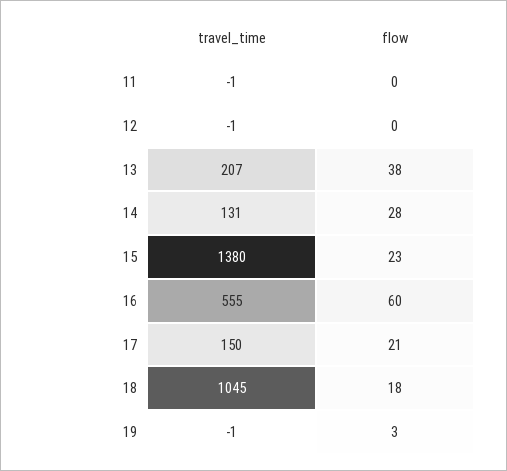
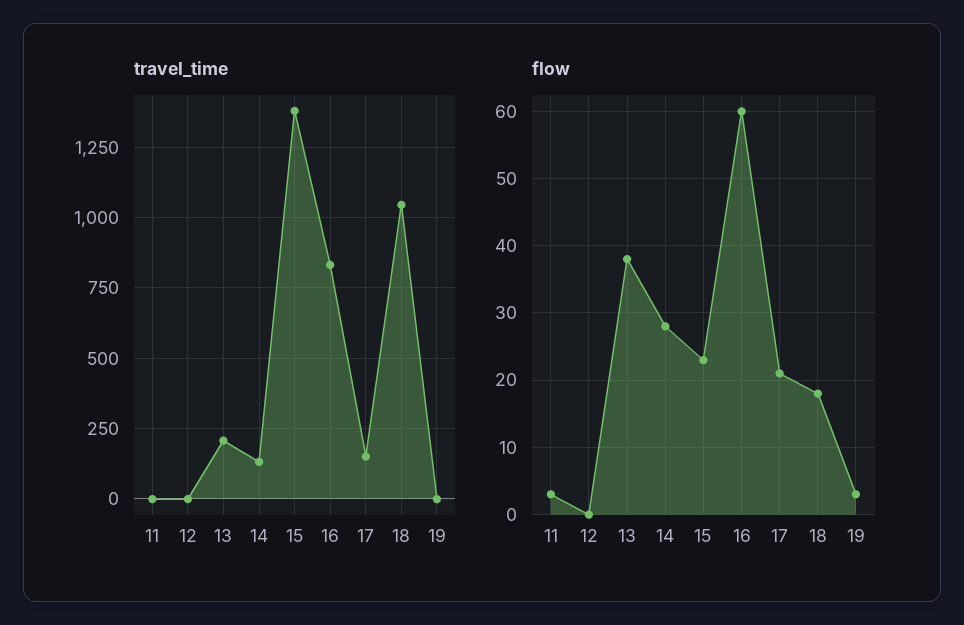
flow, 11: 0 -> 3
travel_time, 16: 555 -> 825

